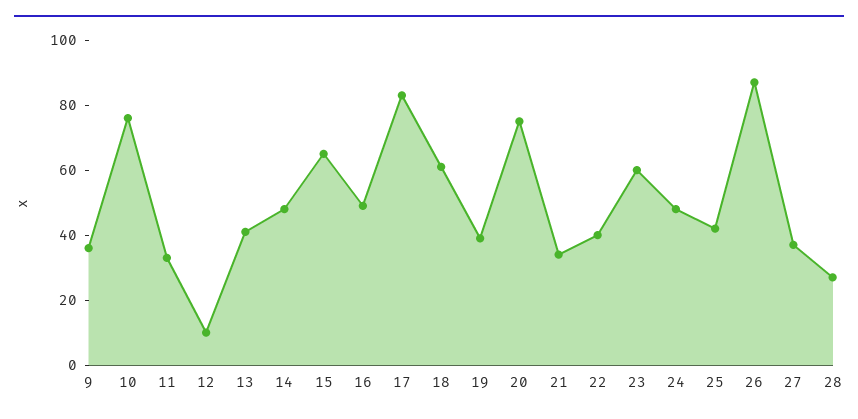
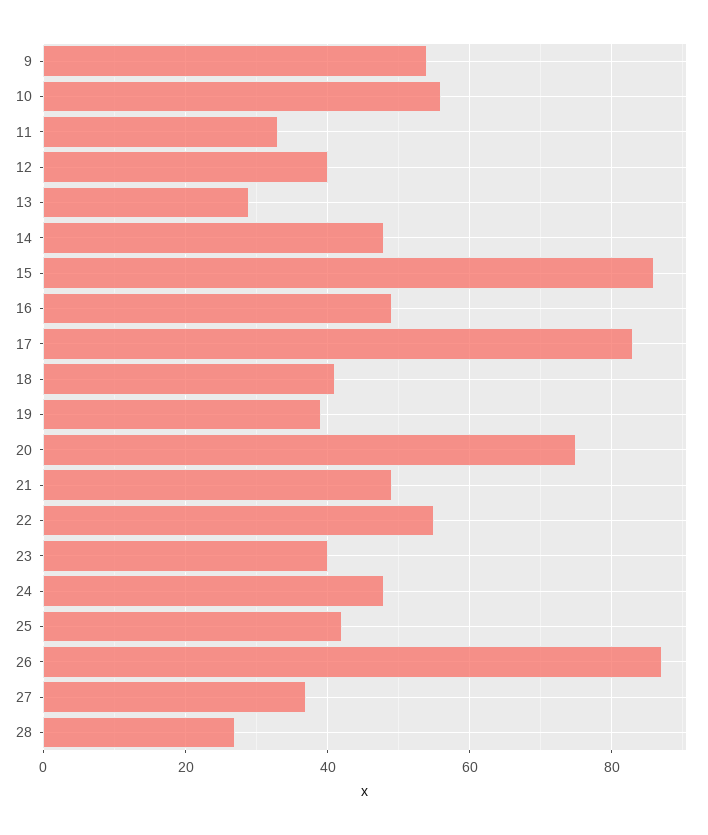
9: 35 -> 55
10: 75 -> 55
12: 10 -> 40
13: 40 -> 30
15: 65 -> 85
18: 60 -> 40
21: 35 -> 50
22: 40 -> 55
23: 60 -> 40

